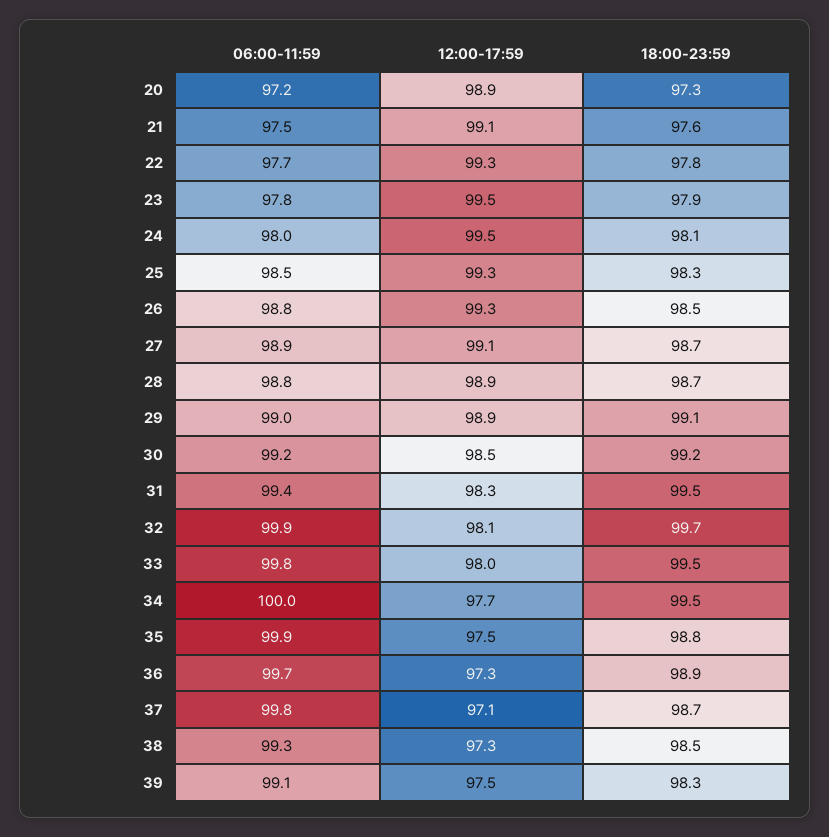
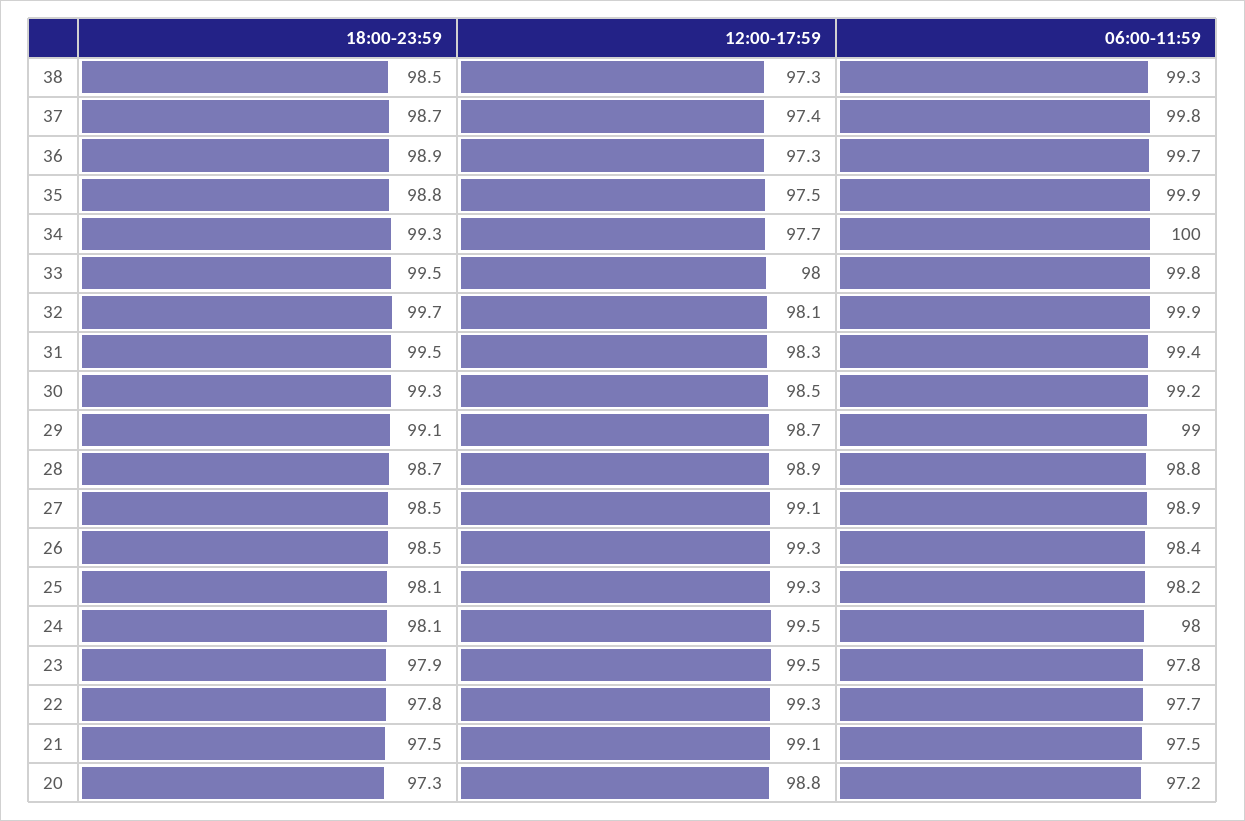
12:00-17:59, 20: 98.9 -> 98.8
18:00-23:59, 21: 97.6 -> 97.5
06:00-11:59, 25: 98.5 -> 98.2
18:00-23:59, 25: 98.3 -> 98.1
06:00-11:59, 26: 98.8 -> 98.4
18:00-23:59, 27: 98.7 -> 98.5
12:00-17:59, 29: 98.9 -> 98.7
18:00-23:59, 30: 99.2 -> 99.3
18:00-23:59, 34: 99.5 -> 99.3
12:00-17:59, 37: 97.1 -> 97.4
06:00-11:59, 39: 99.1 -> none
12:00-17:59, 39: 97.5 -> none
18:00-23:59, 39: 98.3 -> none

